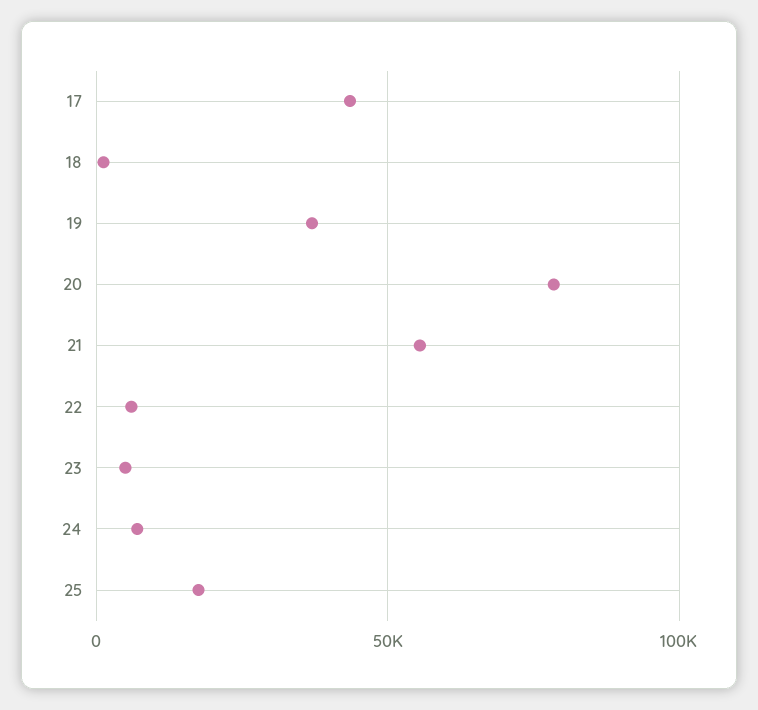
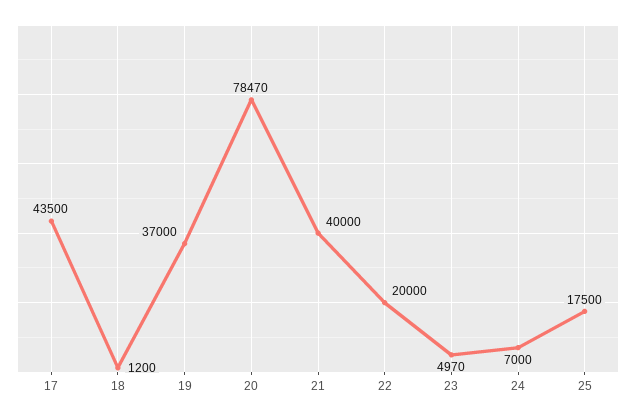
21: 55000 -> 40000
22: 5000 -> 20000

